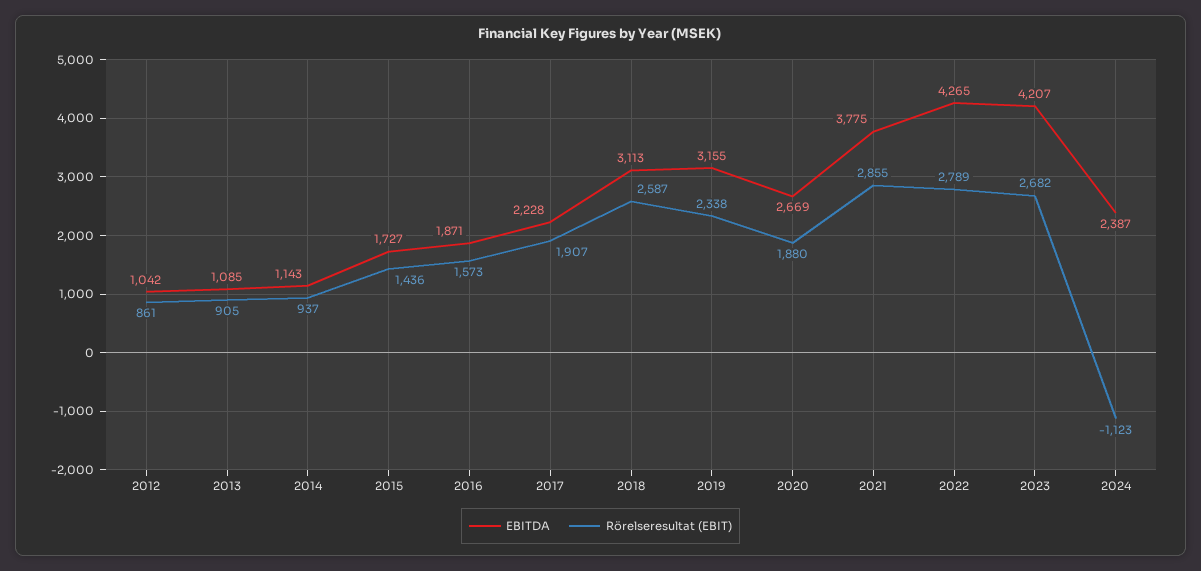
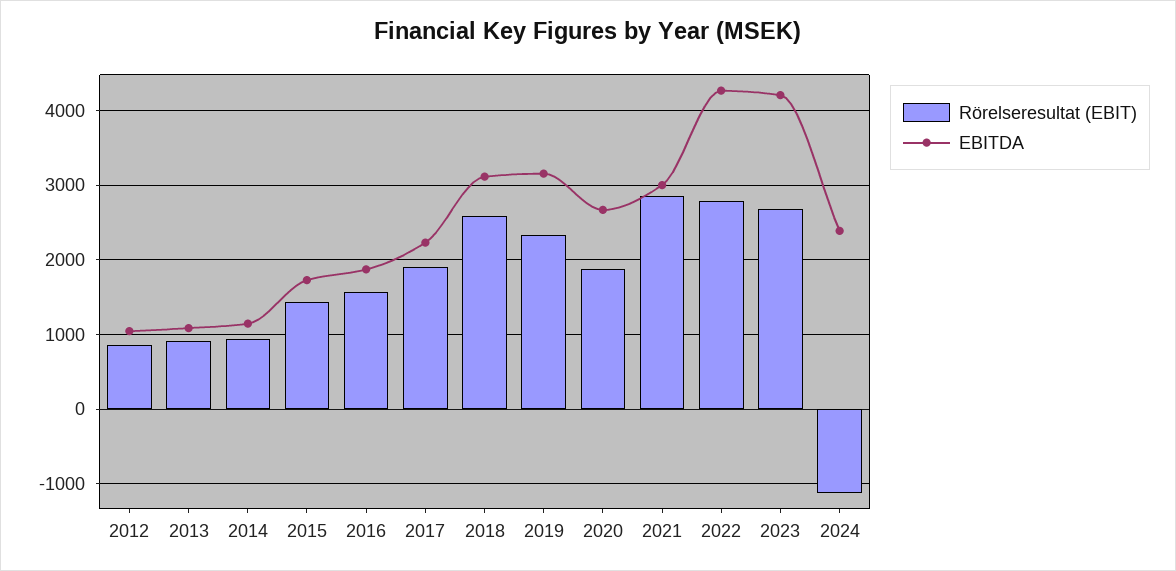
EBITDA, 2021: 3775 -> 3000

